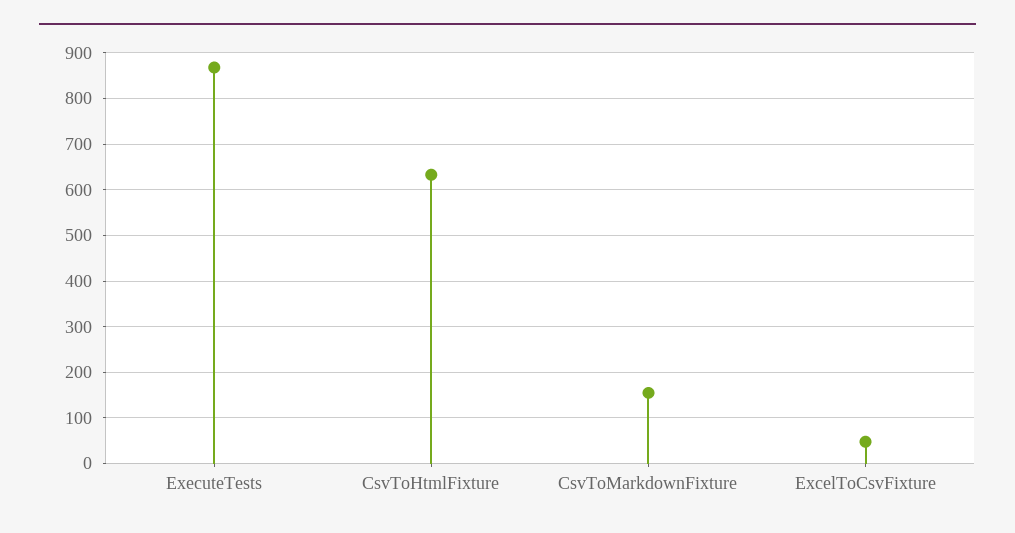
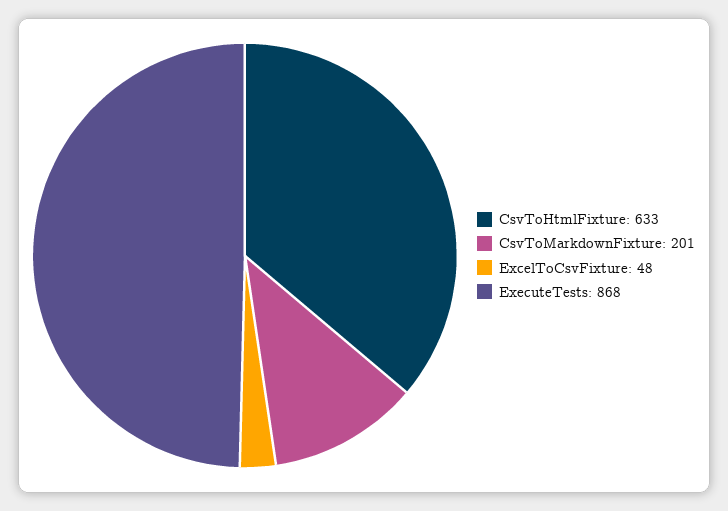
CsvToMarkdownFixture: 160 -> 201

